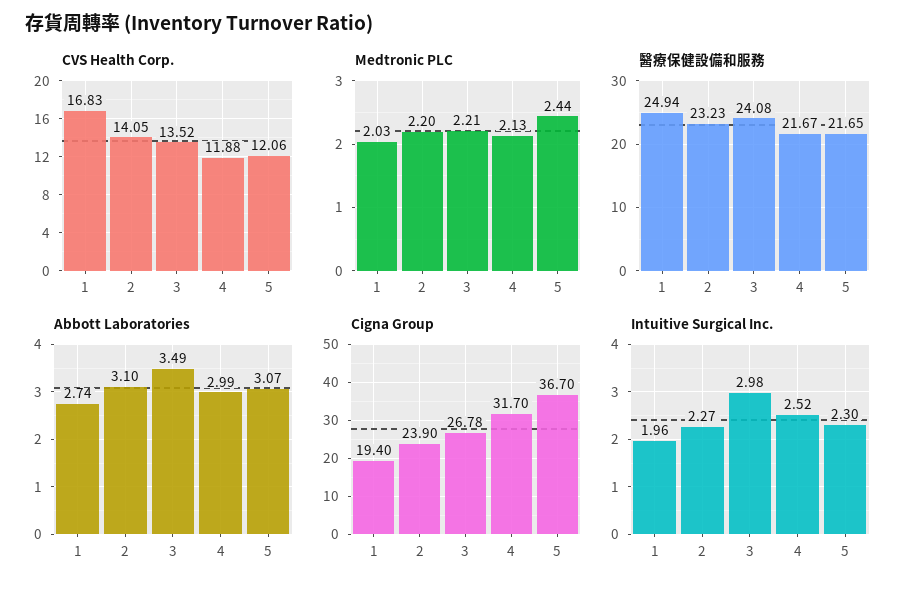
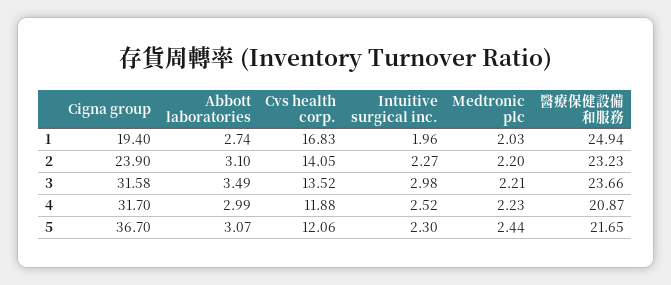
Medtronic PLC, 4: 2.13 -> 2.23
醫療保健設備和服務, 3: 24.08 -> 23.66
醫療保健設備和服務, 4: 21.67 -> 20.87
Cigna Group, 3: 26.78 -> 31.58

